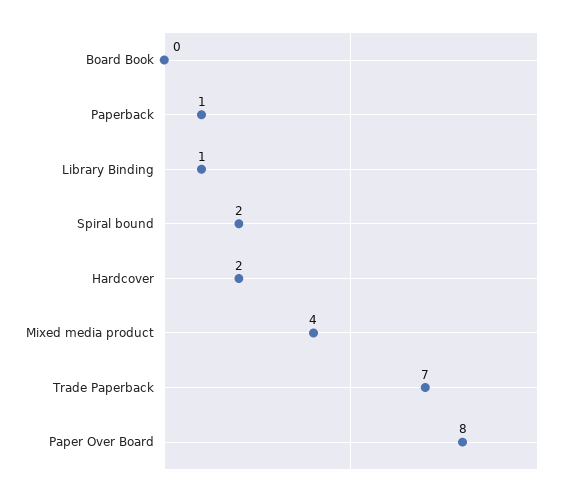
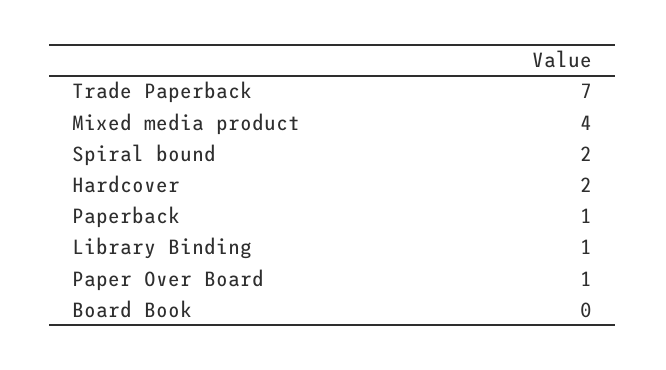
Paper Over Board: 8 -> 1

